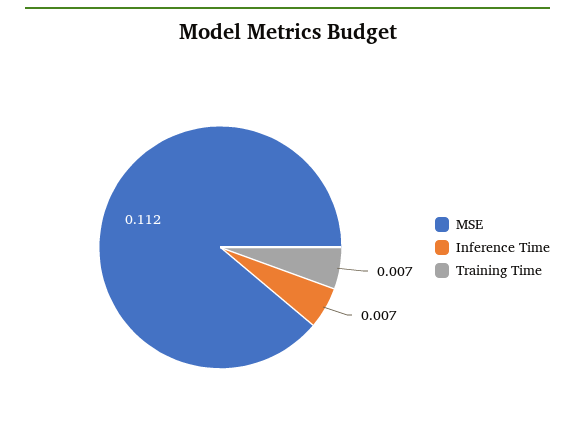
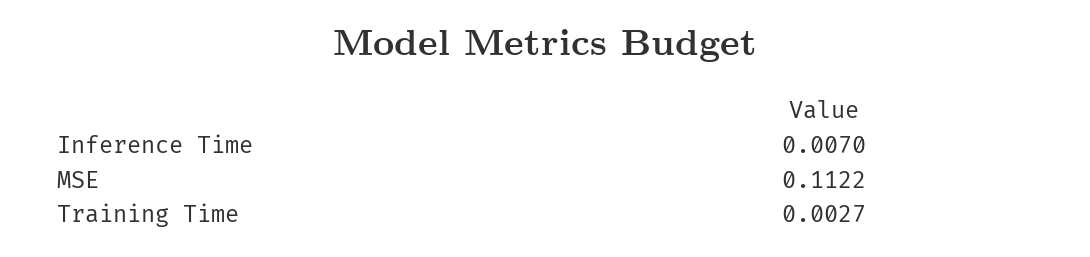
Training Time: 0.007 -> 0.0027

